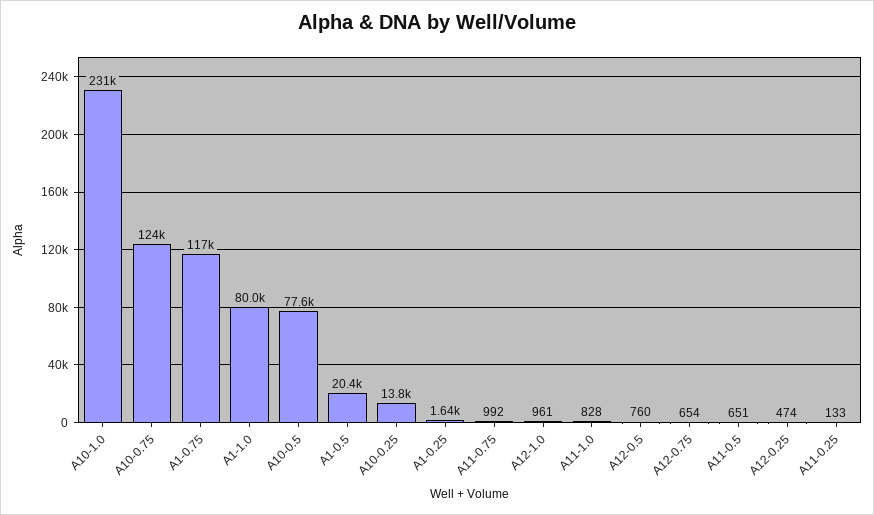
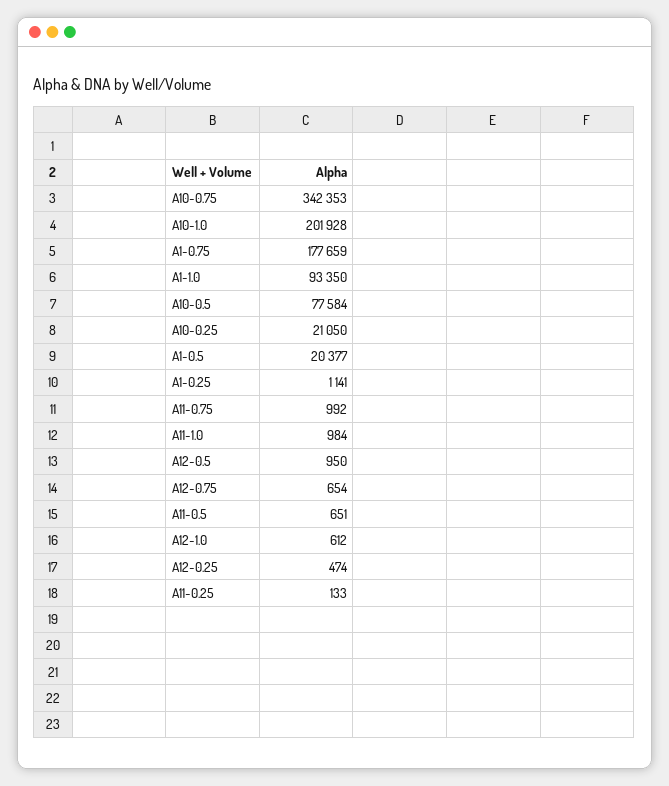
A10-1.0: 231000 -> 201928
A10-0.75: 124000 -> 342353
A1-0.75: 117000 -> 177659
A1-1.0: 80000 -> 93350
A10-0.25: 13800 -> 21050
A1-0.25: 1640 -> 1141
A12-1.0: 961 -> 612
A11-1.0: 828 -> 984
A12-0.5: 760 -> 950

